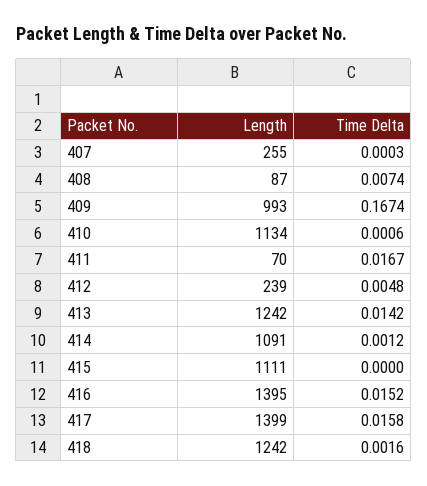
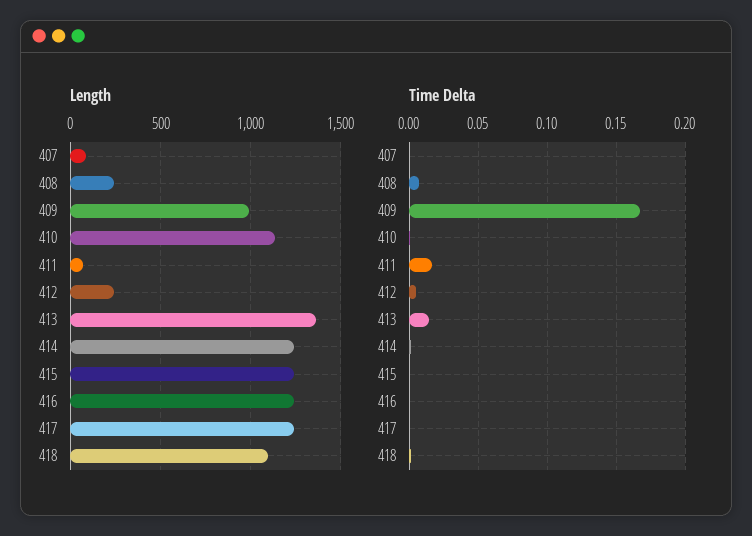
Length, 407: 255 -> 100
Length, 408: 87 -> 250
Length, 413: 1242 -> 1350
Length, 414: 1091 -> 1250
Length, 415: 1111 -> 1250
Length, 416: 1395 -> 1250
Time Delta, 416: 0.0152 -> 0
Length, 417: 1399 -> 1250
Time Delta, 417: 0.0158 -> 0
Length, 418: 1242 -> 1100

